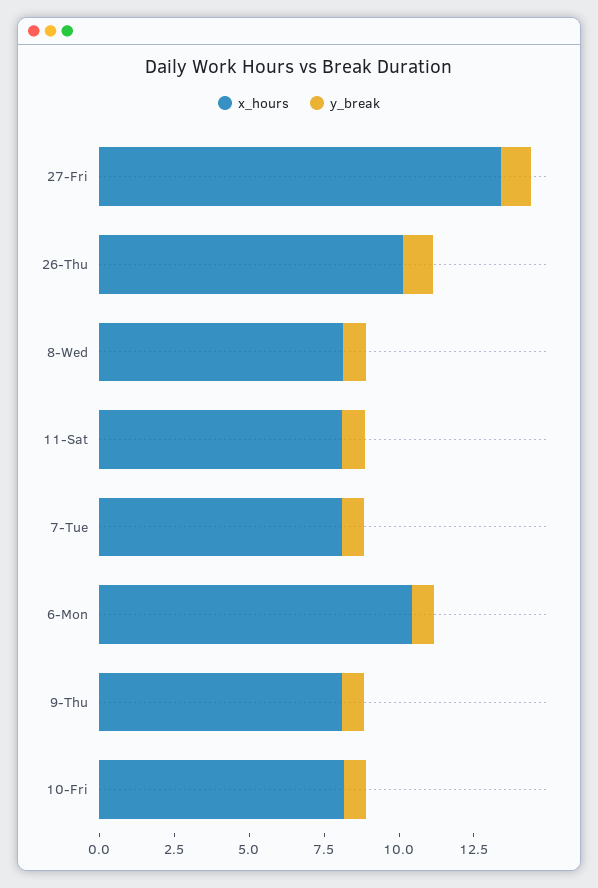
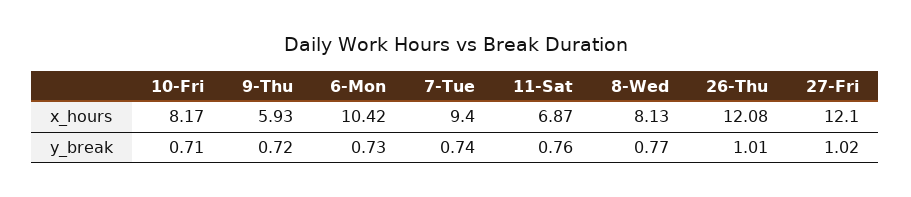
x_hours, 27-Fri: 13.5 -> 12.1
x_hours, 26-Thu: 10 -> 12.08
x_hours, 11-Sat: 8 -> 6.87
x_hours, 7-Tue: 8 -> 9.4
x_hours, 9-Thu: 8 -> 5.93

